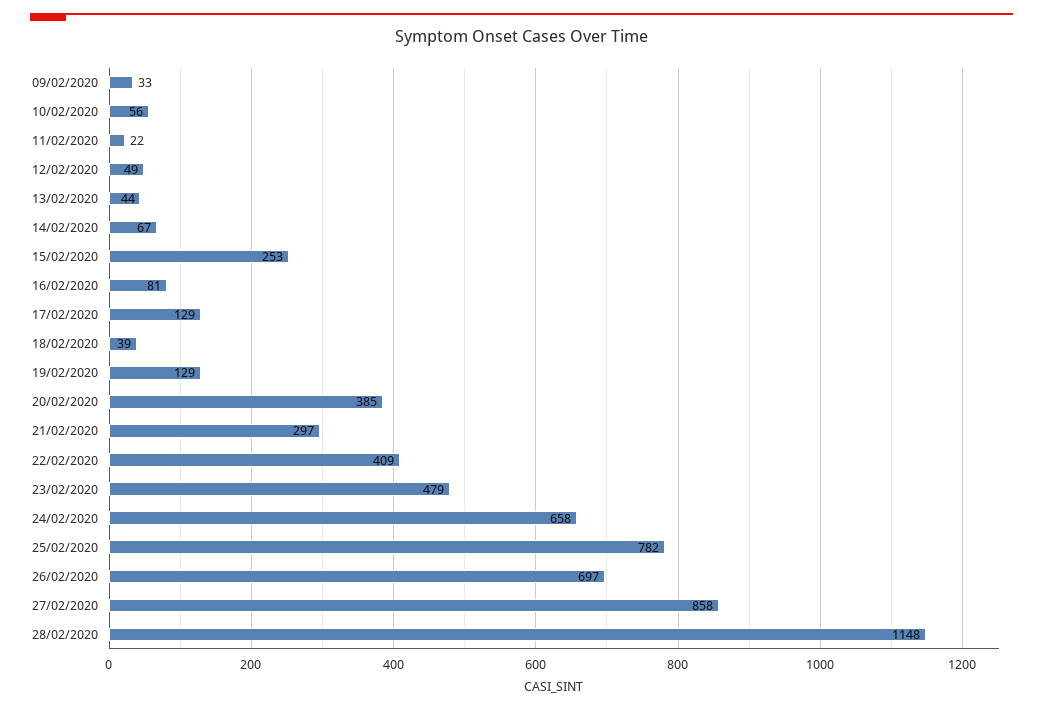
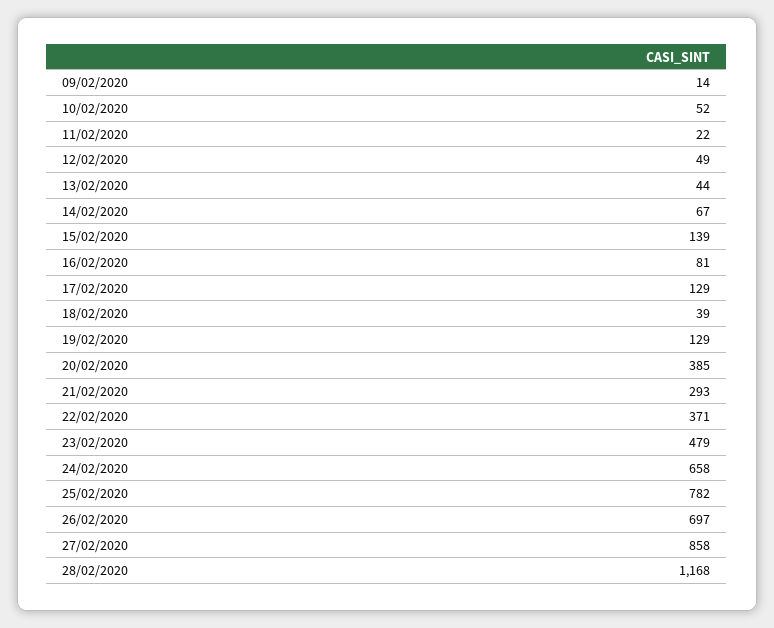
09/02/2020: 33 -> 14
10/02/2020: 56 -> 52
15/02/2020: 253 -> 139
21/02/2020: 297 -> 293
22/02/2020: 409 -> 371
28/02/2020: 1148 -> 1168

